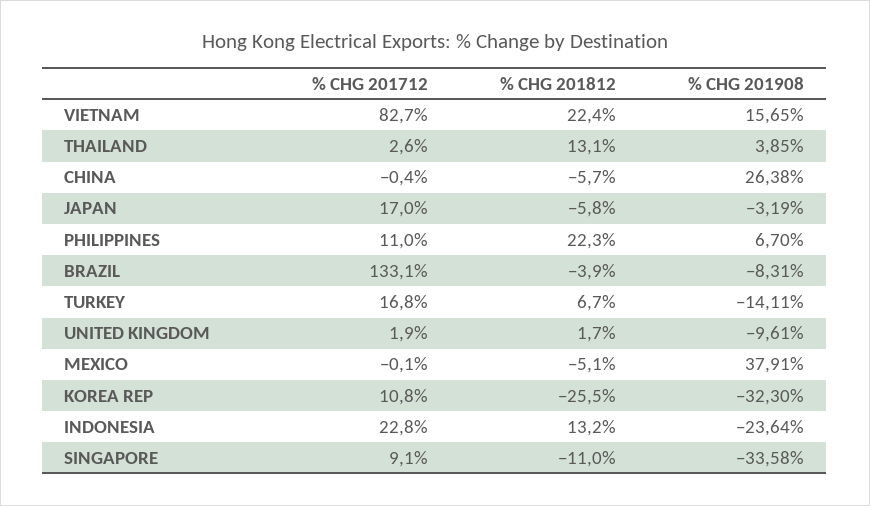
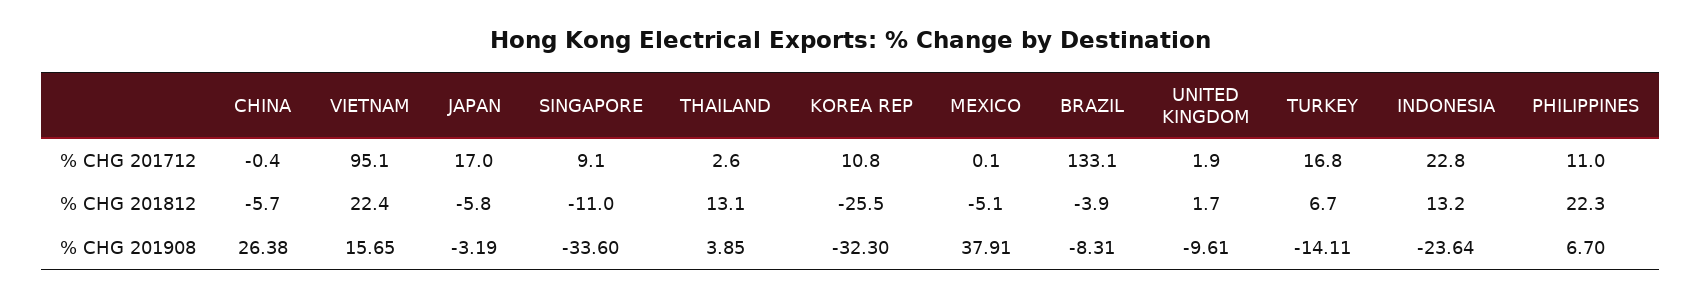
% CHG 201712, VIETNAM: 82.7 -> 95.1
% CHG 201712, MEXICO: -0.1 -> 0.1
% CHG 201908, SINGAPORE: -33.58 -> -33.6

